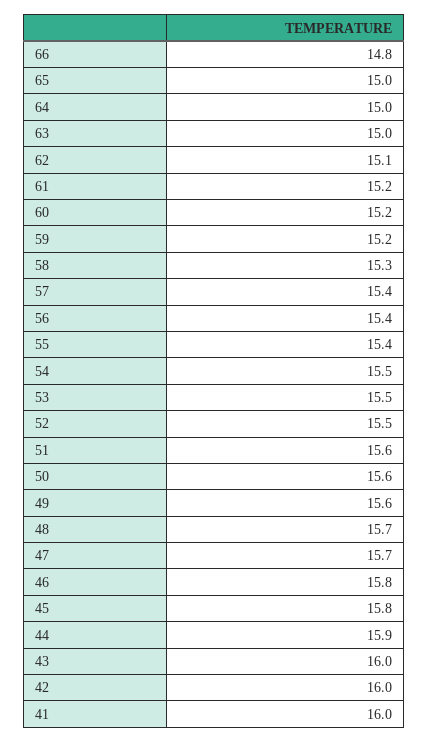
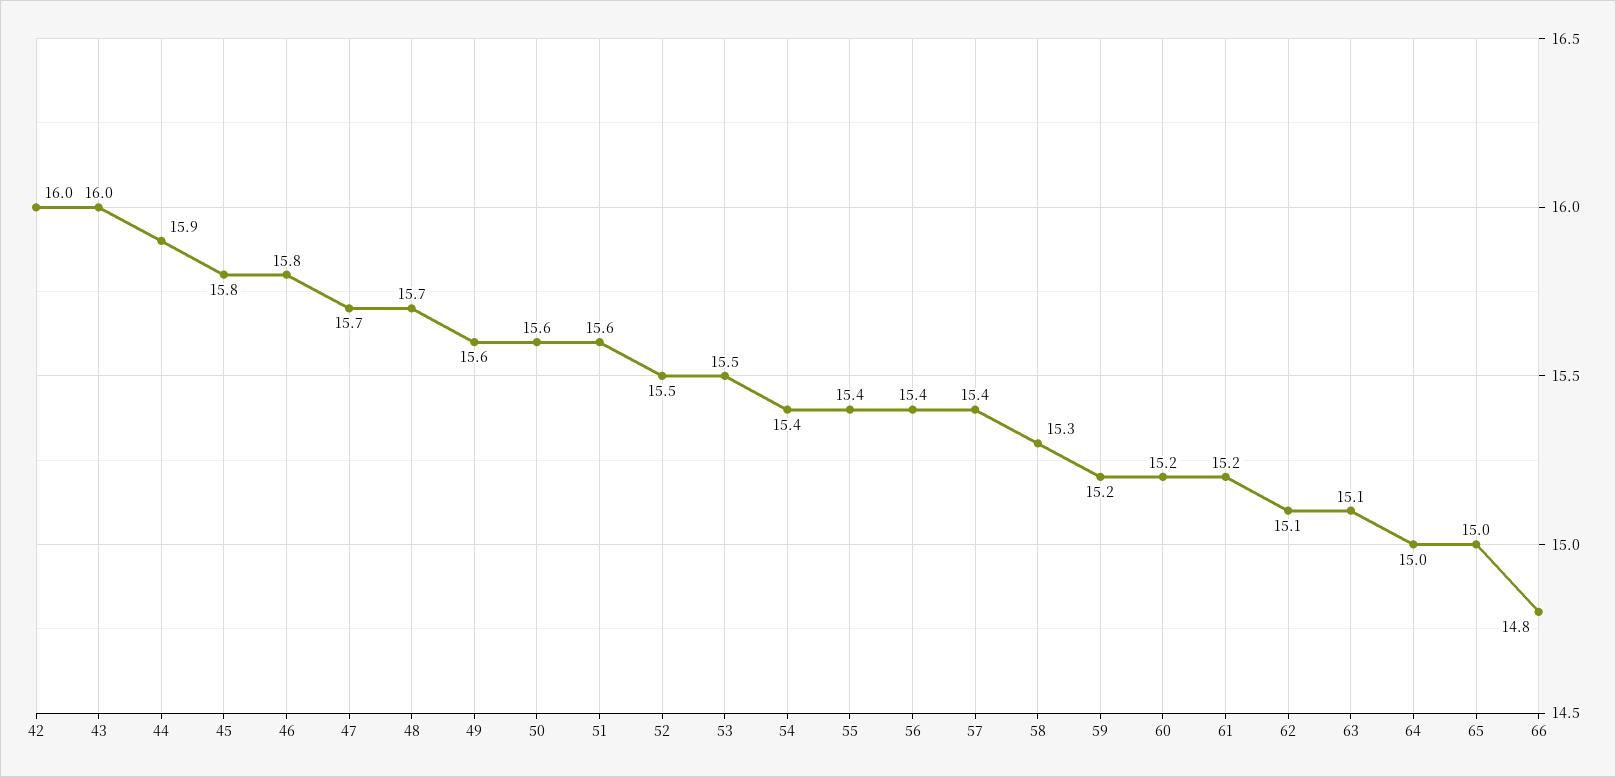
63: 15 -> 15.1
54: 15.5 -> 15.4
41: 16 -> none

